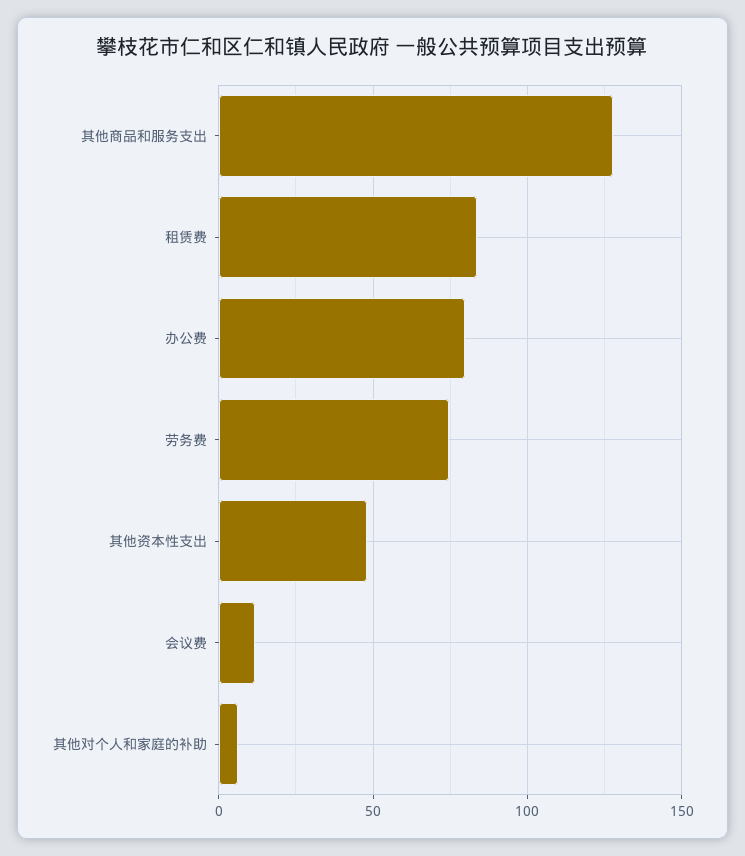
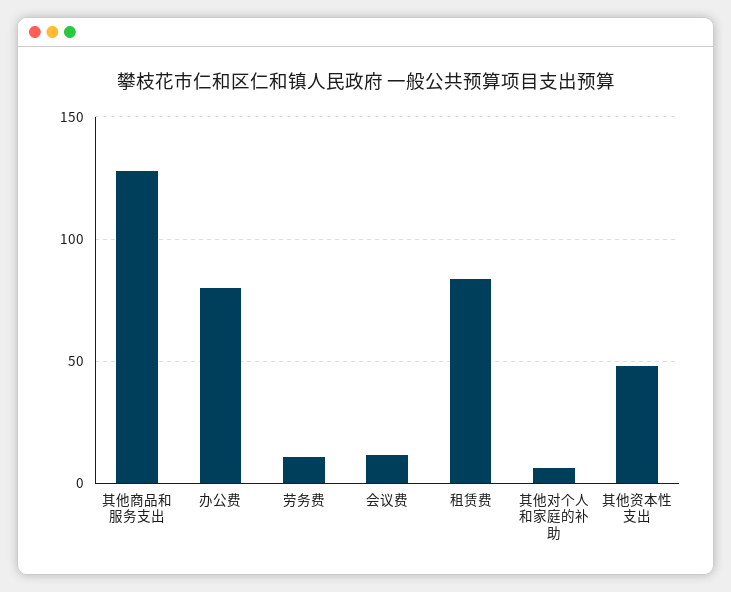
劳务费: 75 -> 10

